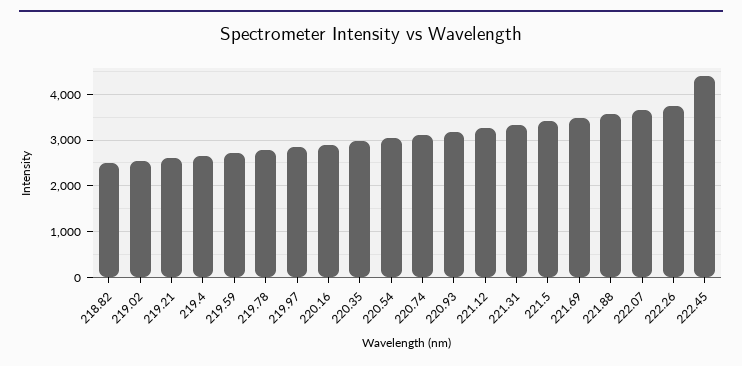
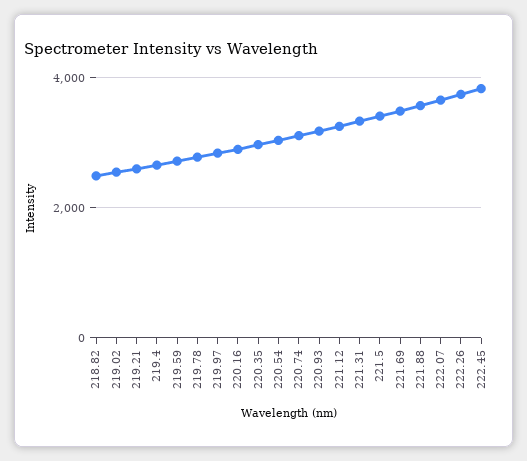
222.45: 4400 -> 3800

